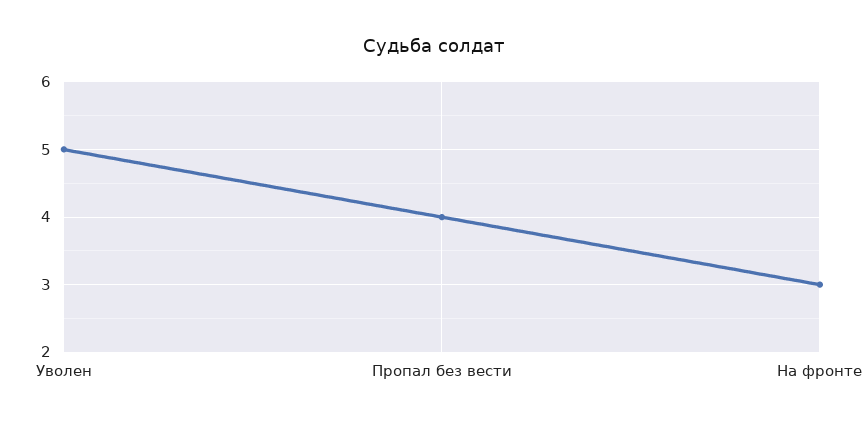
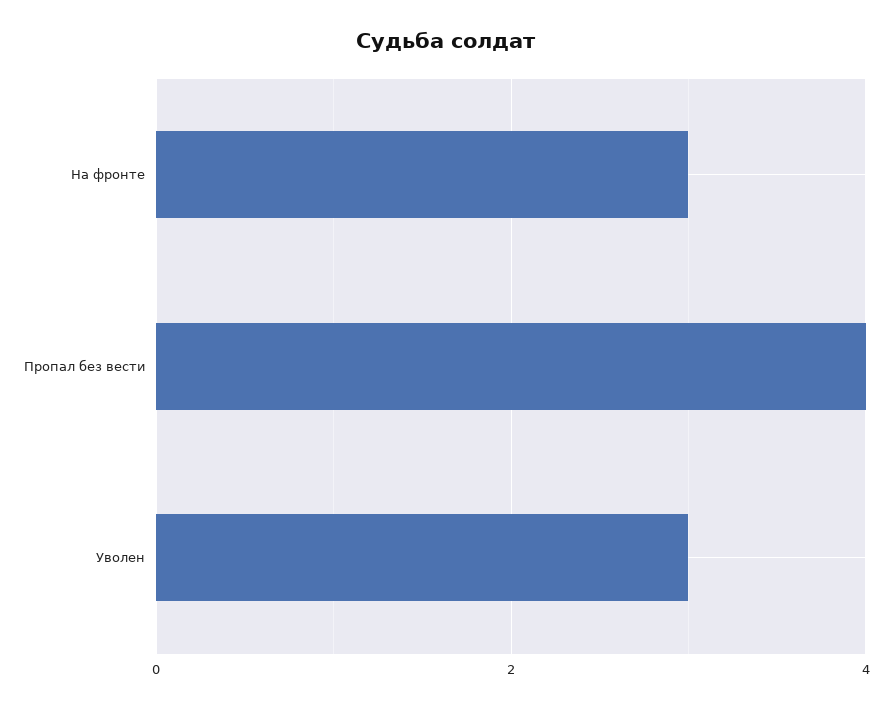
Уволен: 5 -> 3

